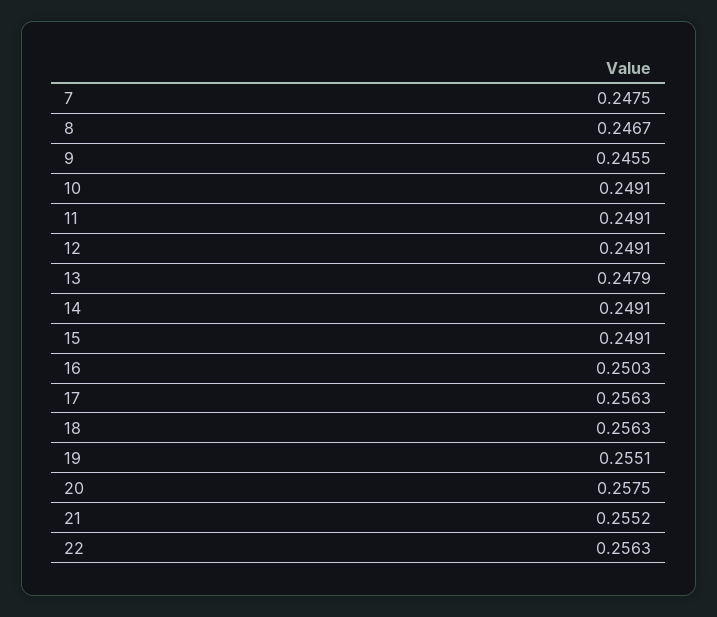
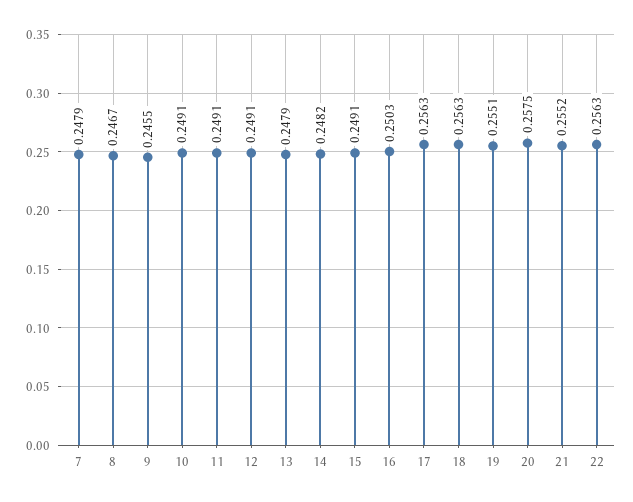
7: 0.2475 -> 0.2479
14: 0.2491 -> 0.2482

